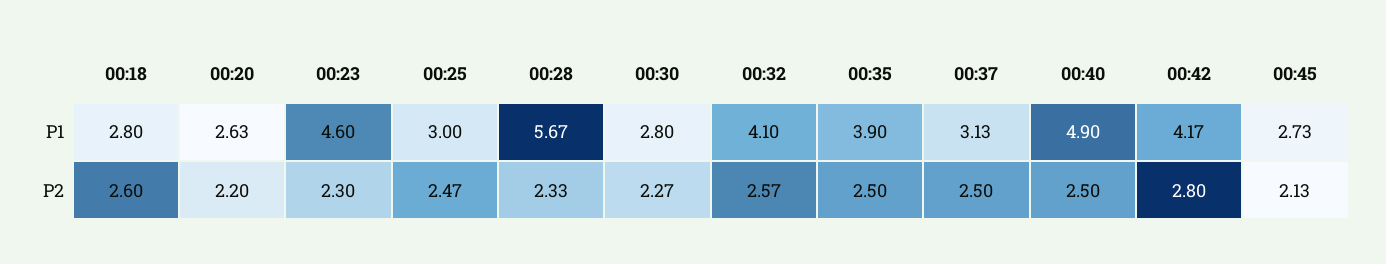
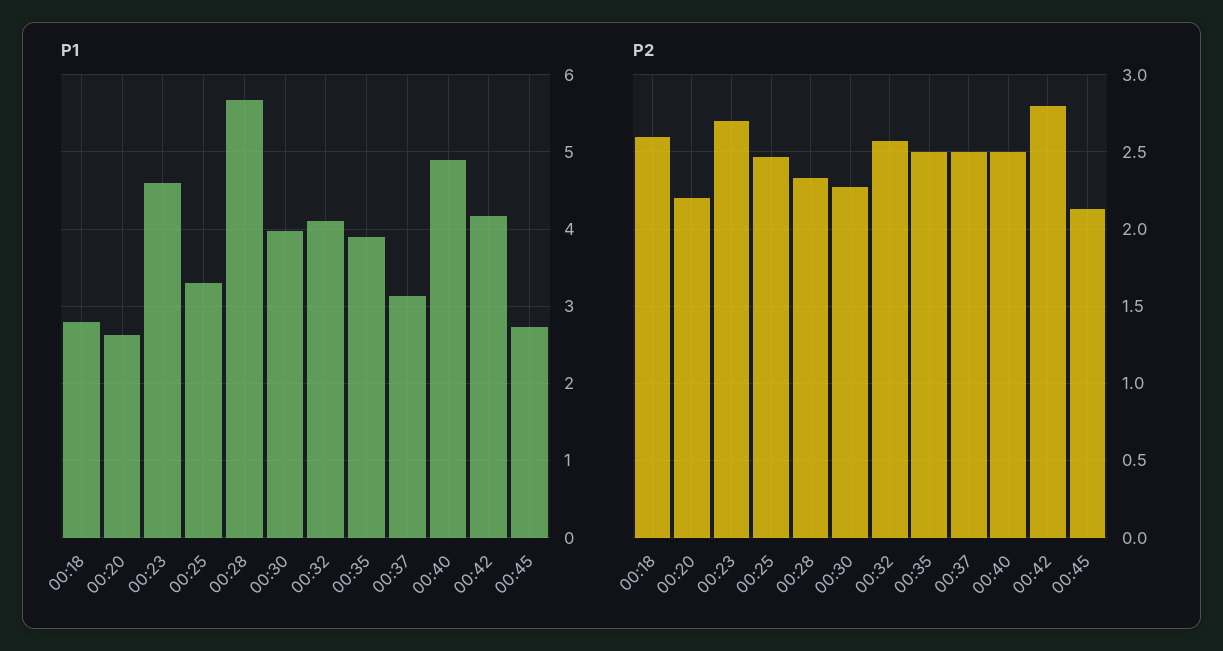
P1, 00:25: 3 -> 3.3
P1, 00:30: 2.8 -> 4
P2, 00:23: 2.3 -> 2.7

